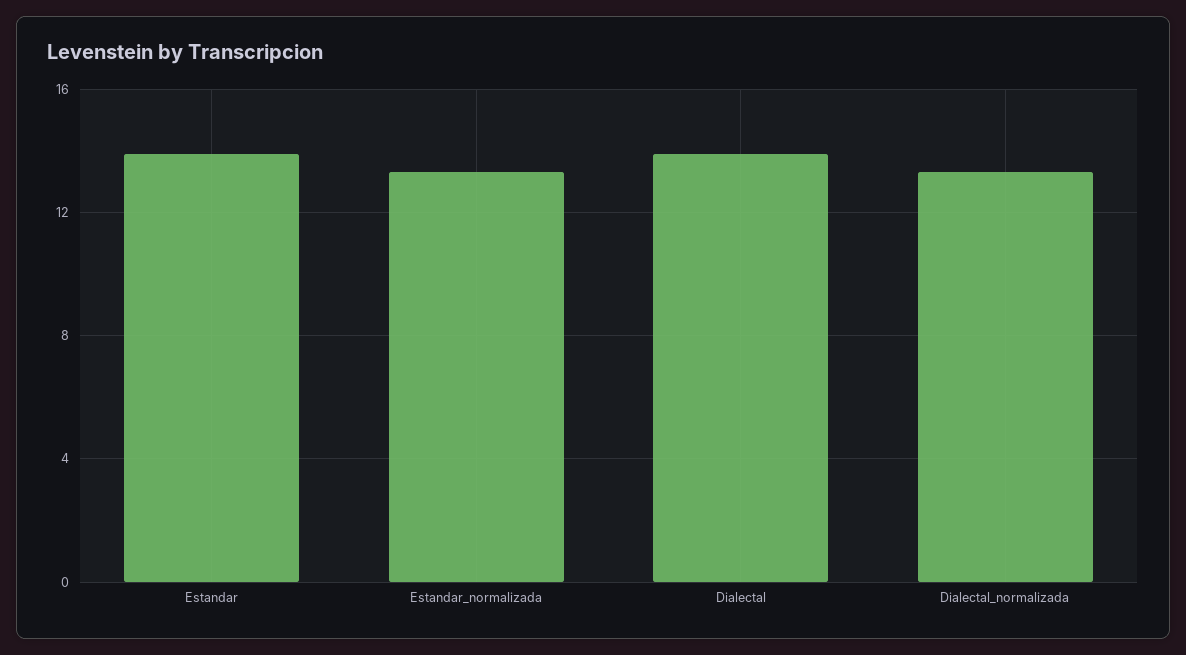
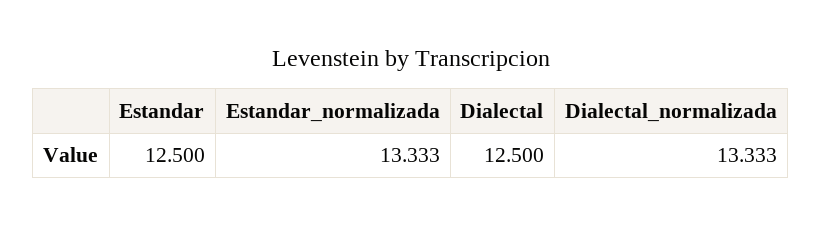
Estandar: 14 -> 12.5
Dialectal: 14 -> 12.5

